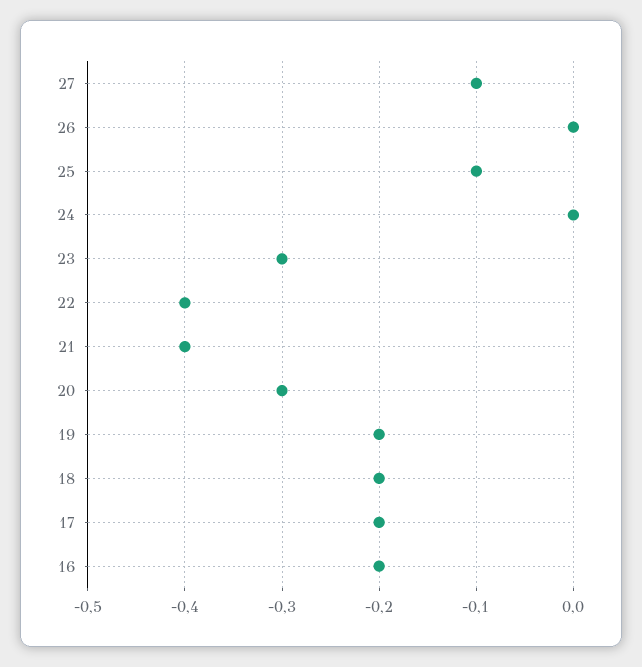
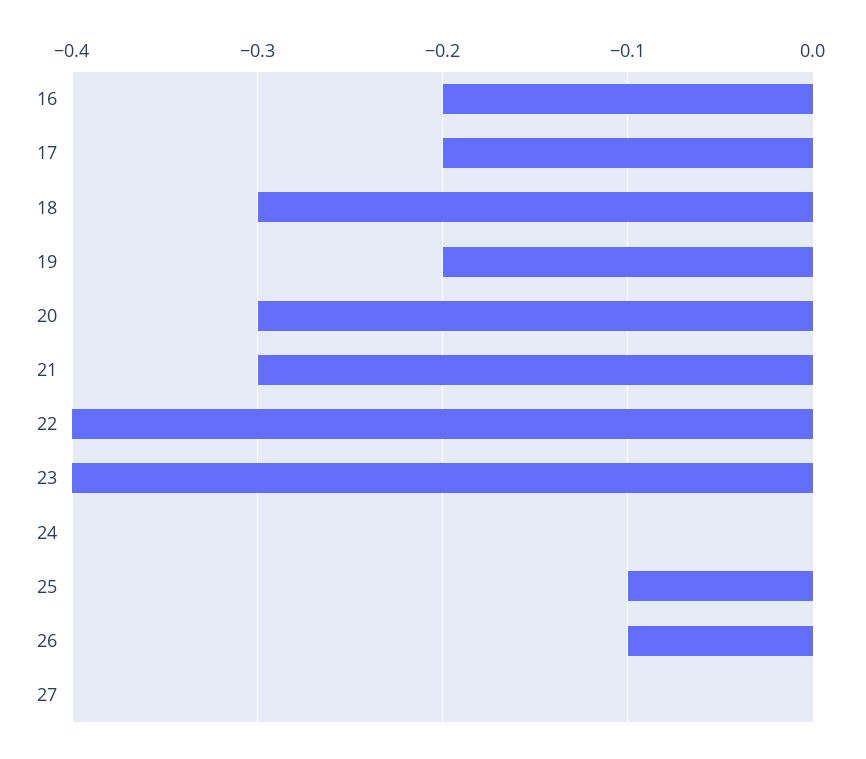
27: -0.1 -> 0
26: 0 -> -0.1
23: -0.3 -> -0.4
21: -0.4 -> -0.3
18: -0.2 -> -0.3

